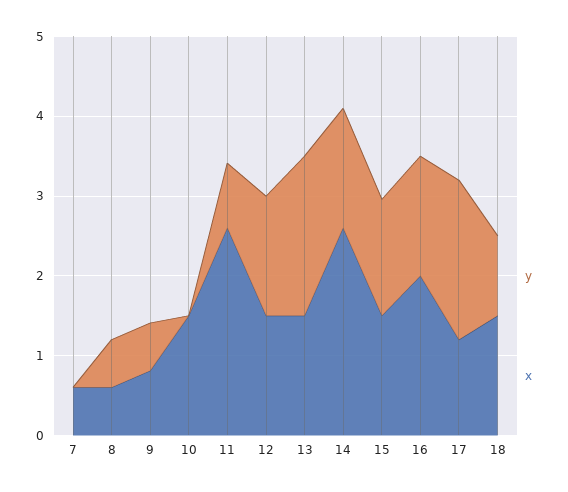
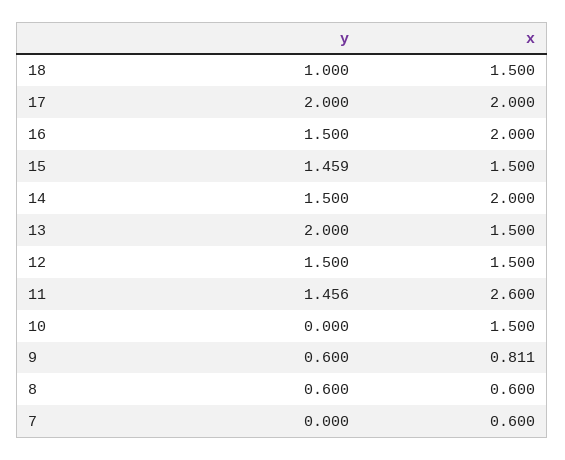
y, 11: 0.8 -> 1.456
x, 14: 2.6 -> 2
x, 17: 1.2 -> 2

